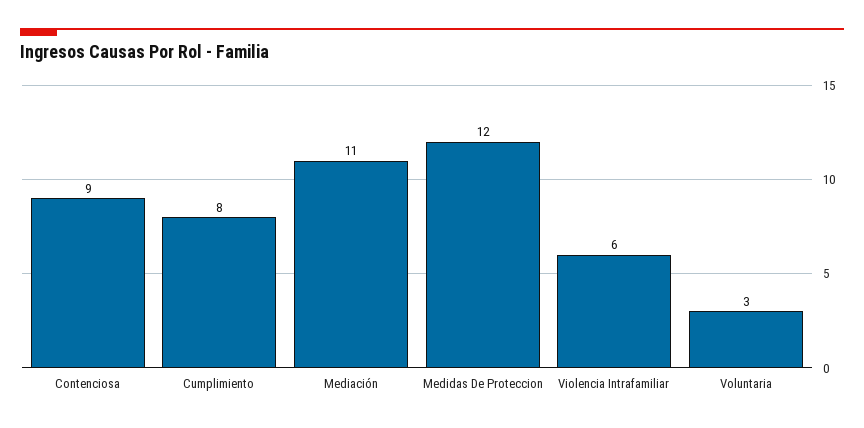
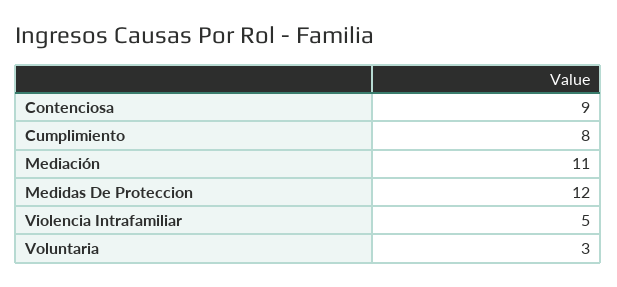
Violencia Intrafamiliar: 6 -> 5

